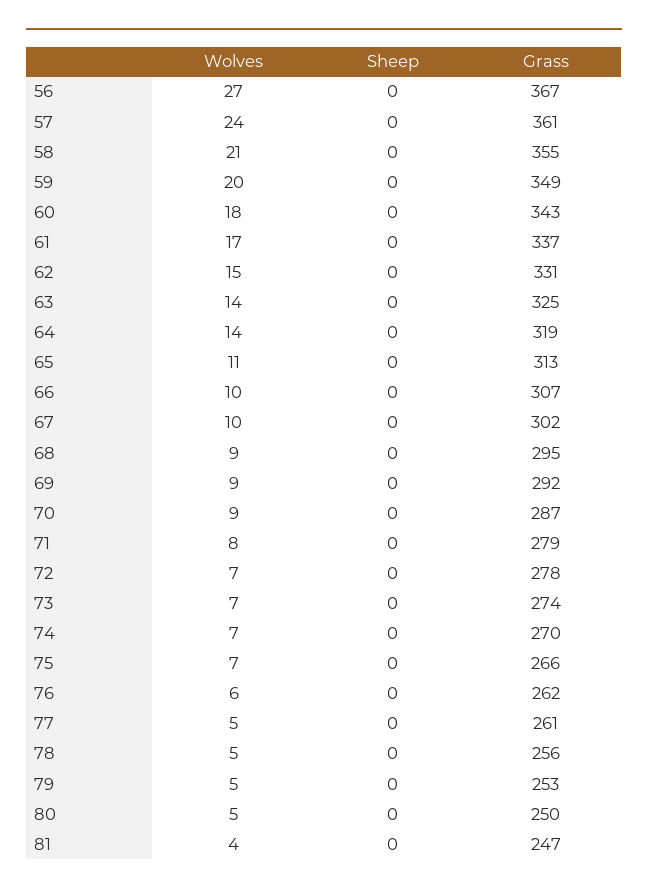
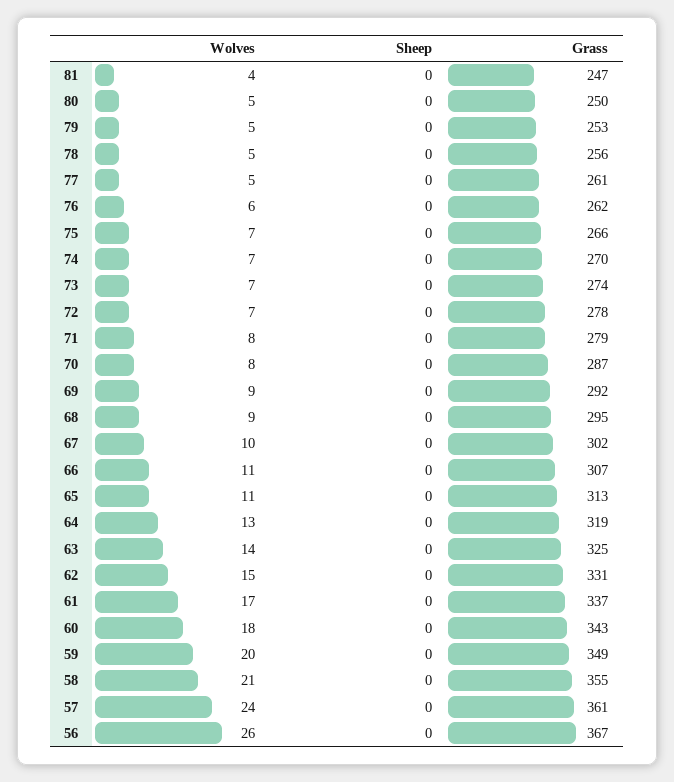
Wolves, 56: 27 -> 26
Wolves, 64: 14 -> 13
Wolves, 66: 10 -> 11
Wolves, 70: 9 -> 8

